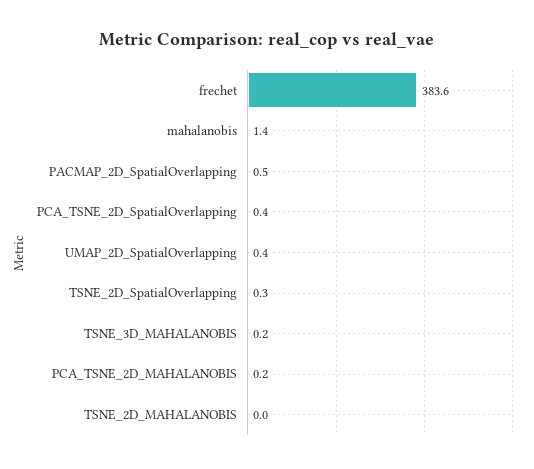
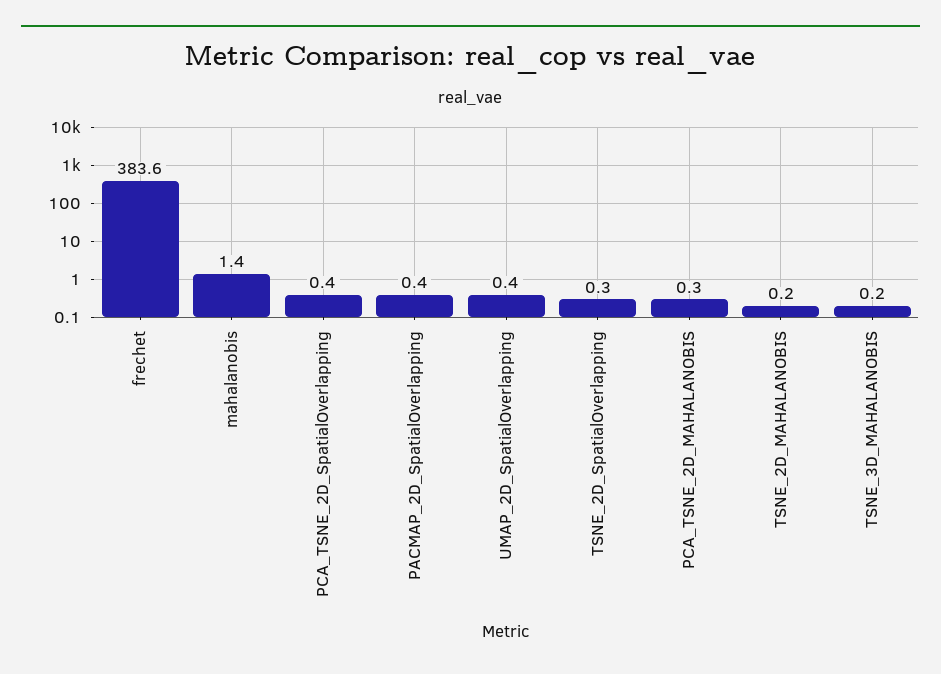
PACMAP_2D_SpatialOverlapping: 0.5 -> 0.4
PCA_TSNE_2D_MAHALANOBIS: 0.2 -> 0.3
TSNE_2D_MAHALANOBIS: 0 -> 0.2

